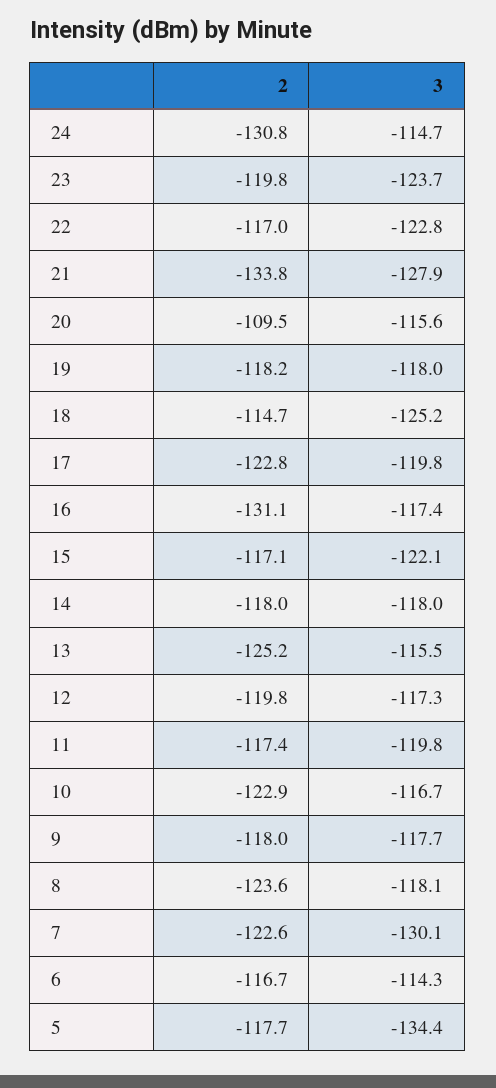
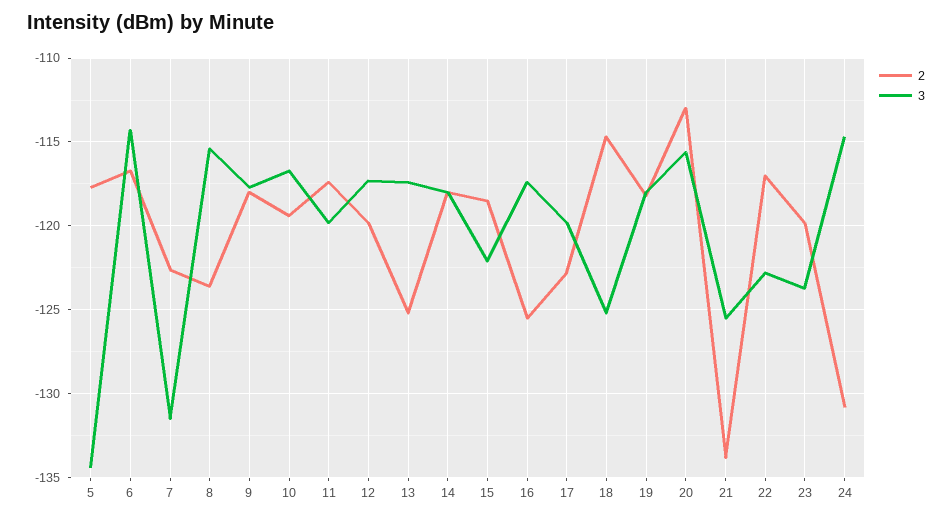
3, 21: -127.9 -> -125.5
2, 20: -109.5 -> -113
2, 16: -131.1 -> -125.5
2, 15: -117.1 -> -118.5
3, 13: -115.5 -> -117.5
2, 10: -122.9 -> -119.5
3, 8: -118.1 -> -115.5
3, 7: -130.1 -> -131.5

